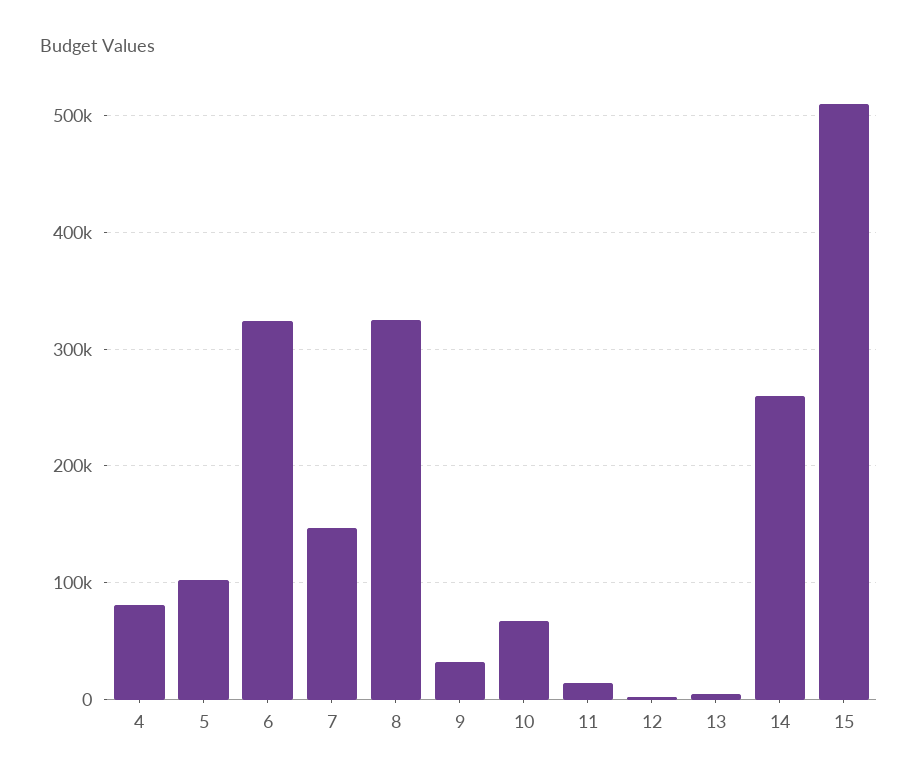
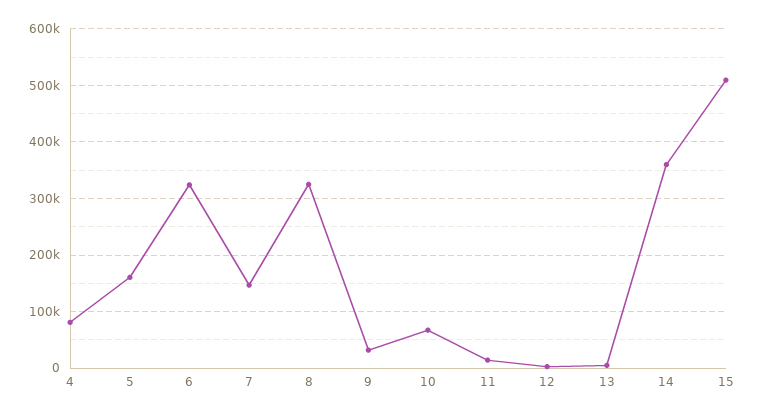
5: 100000 -> 160000
14: 260000 -> 360000

